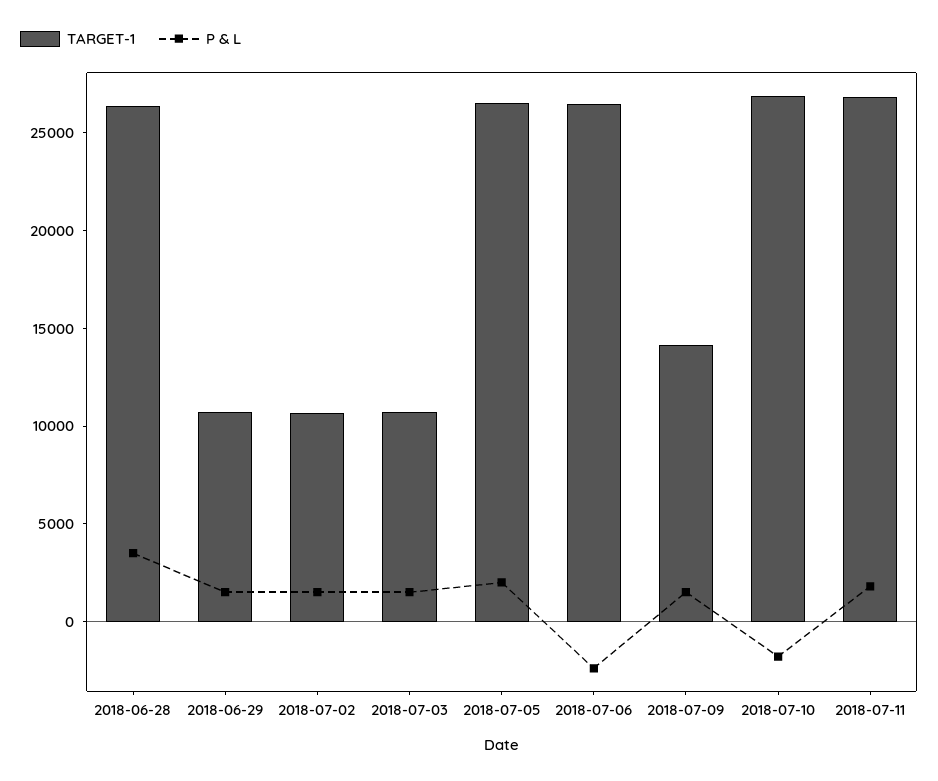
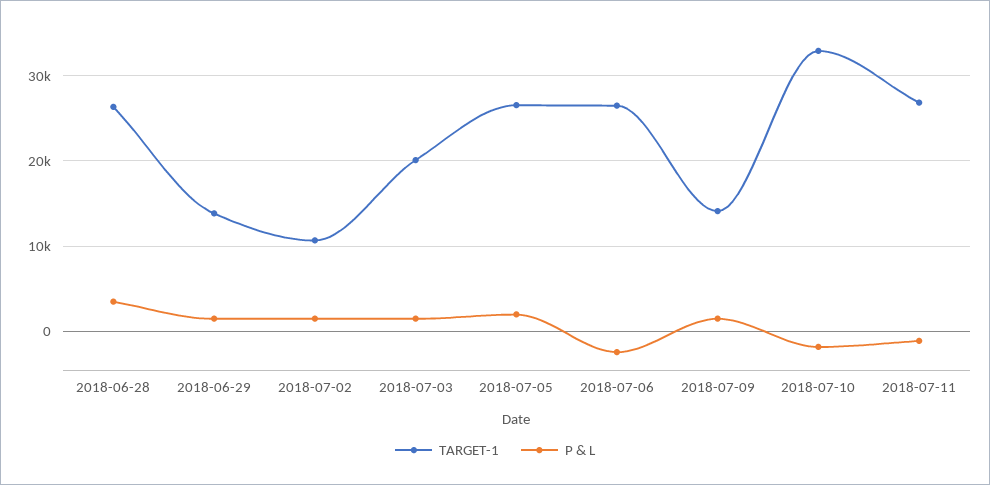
TARGET-1, 2018-06-29: 11000 -> 14000
TARGET-1, 2018-07-03: 11000 -> 20000
TARGET-1, 2018-07-10: 27000 -> 33000
P & L, 2018-07-11: 2000 -> -1000

